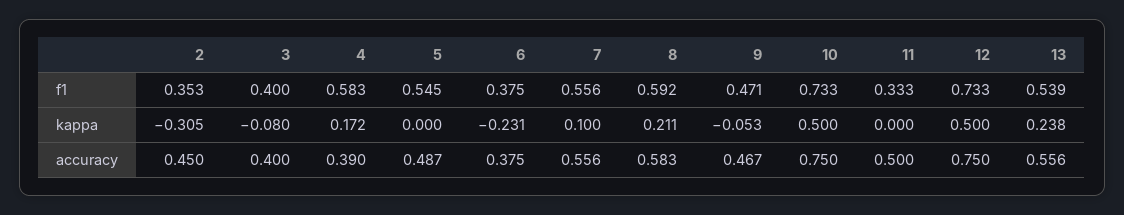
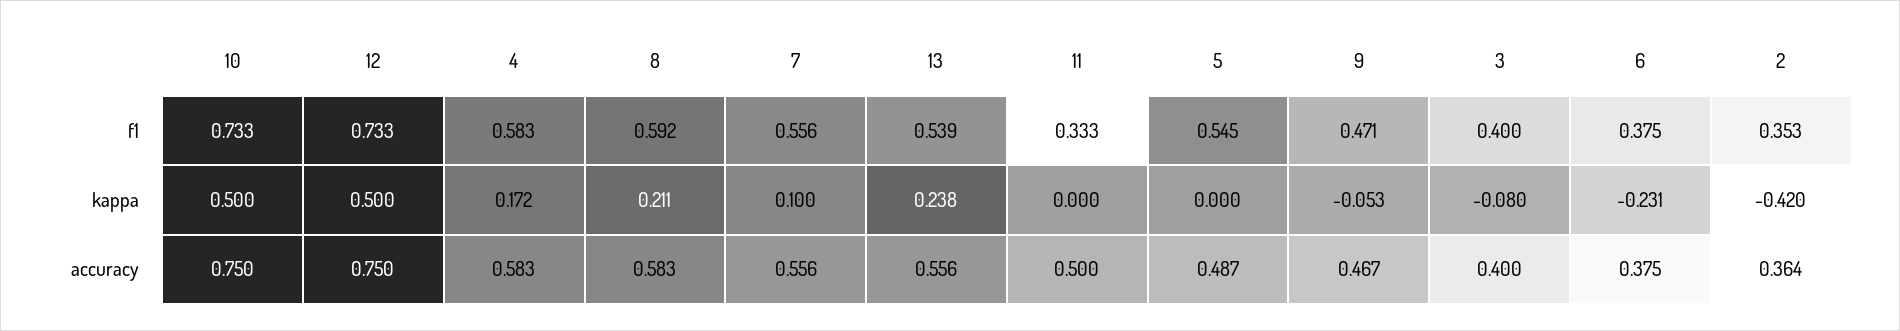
2, kappa: -0.305 -> -0.42
2, accuracy: 0.45 -> 0.364
4, accuracy: 0.39 -> 0.583

